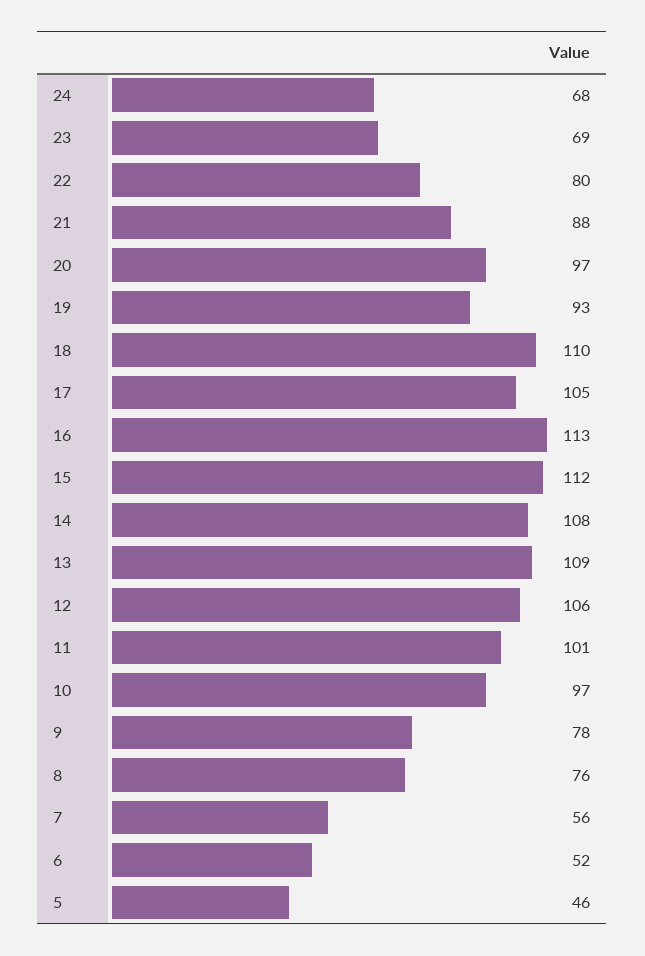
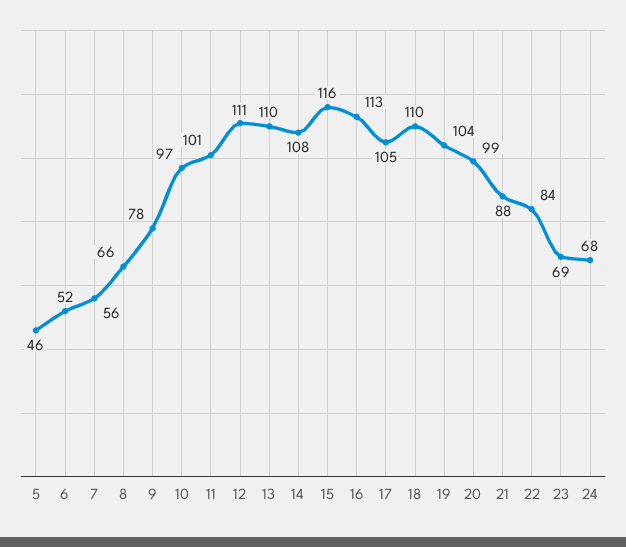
22: 80 -> 84
20: 97 -> 99
19: 93 -> 104
15: 112 -> 116
13: 109 -> 110
12: 106 -> 111
8: 76 -> 66

